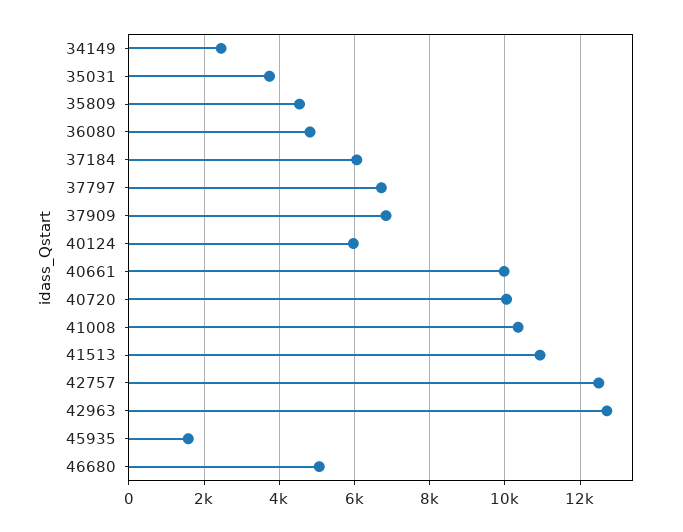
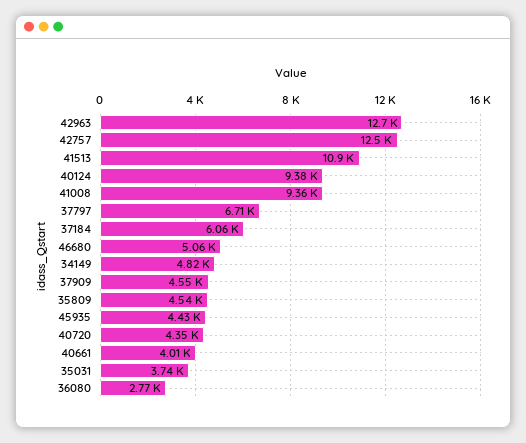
34149: 2400 -> 4820
36080: 4800 -> 2770
37909: 6800 -> 4550
40124: 6000 -> 9380
40661: 10000 -> 4010
40720: 10000 -> 4350
41008: 10400 -> 9360
45935: 1600 -> 4430

